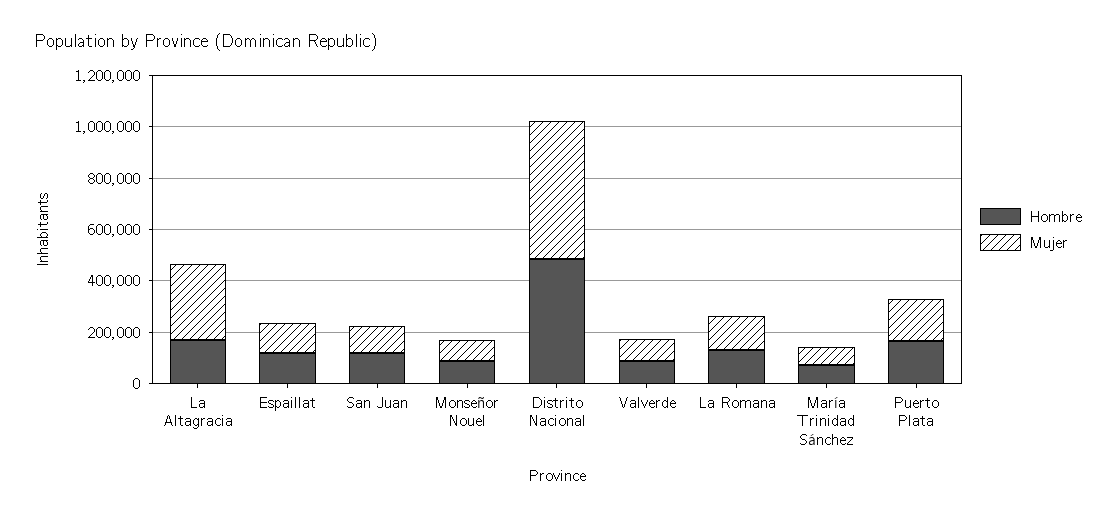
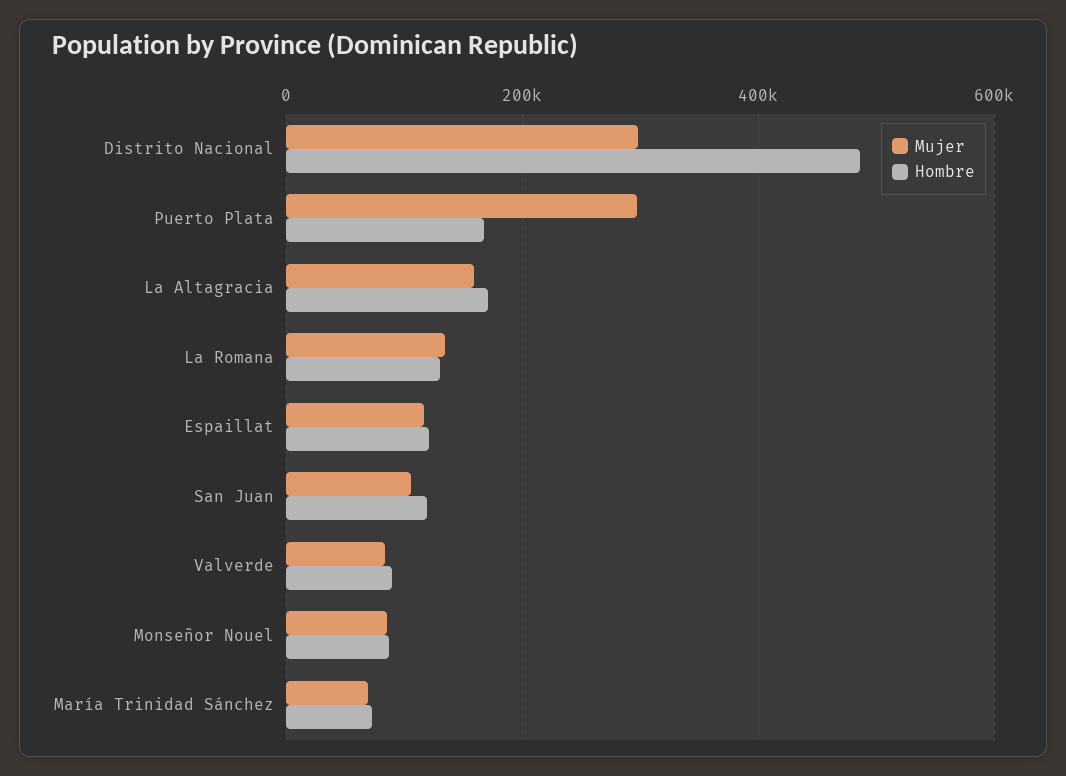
Mujer, La Altagracia: 300000 -> 160000
Mujer, Distrito Nacional: 550000 -> 300000
Mujer, Puerto Plata: 150000 -> 300000

